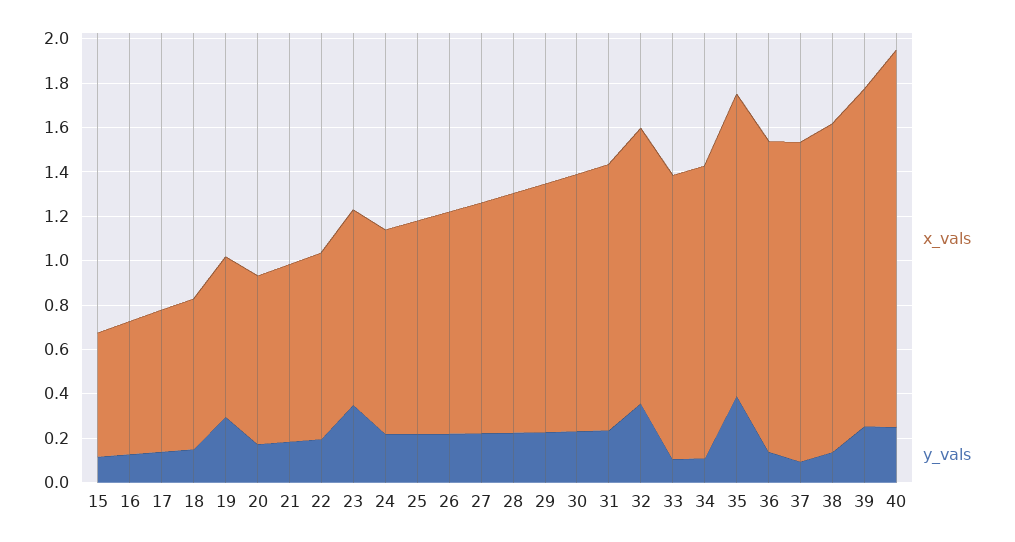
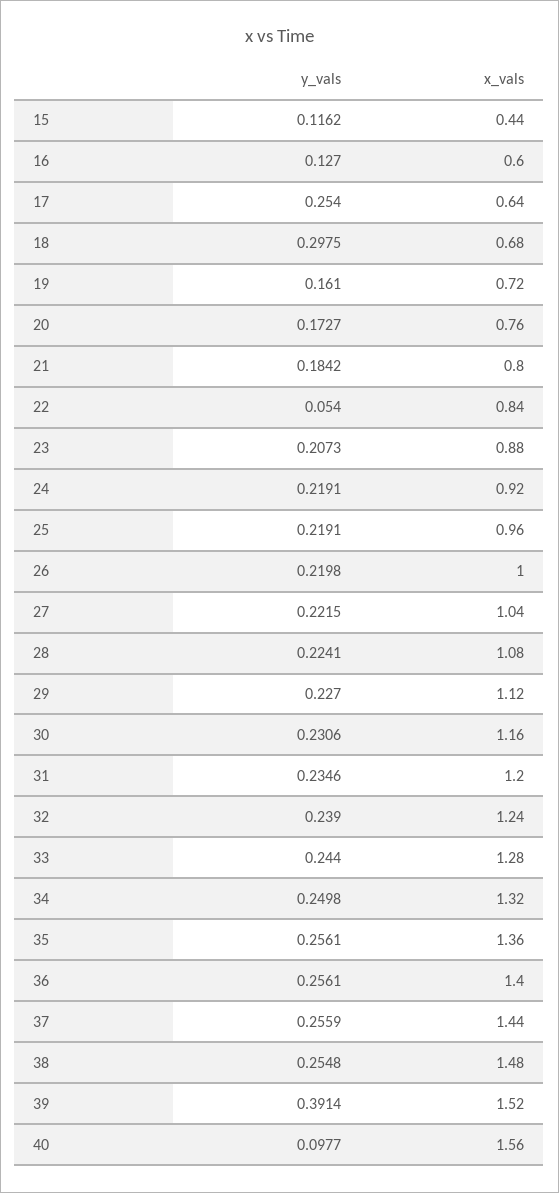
x_vals, 15: 0.55 -> 0.44
y_vals, 17: 0.15 -> 0.254
y_vals, 18: 0.15 -> 0.2975
y_vals, 19: 0.3 -> 0.161
y_vals, 22: 0.2 -> 0.054
y_vals, 23: 0.35 -> 0.2073
y_vals, 32: 0.35 -> 0.239
y_vals, 33: 0.1 -> 0.244
y_vals, 34: 0.1 -> 0.2498
y_vals, 35: 0.4 -> 0.2561
y_vals, 36: 0.15 -> 0.2561
y_vals, 37: 0.1 -> 0.2559
y_vals, 38: 0.15 -> 0.2548
y_vals, 39: 0.25 -> 0.3914
x_vals, 40: 1.7 -> 1.56
y_vals, 40: 0.25 -> 0.0977

